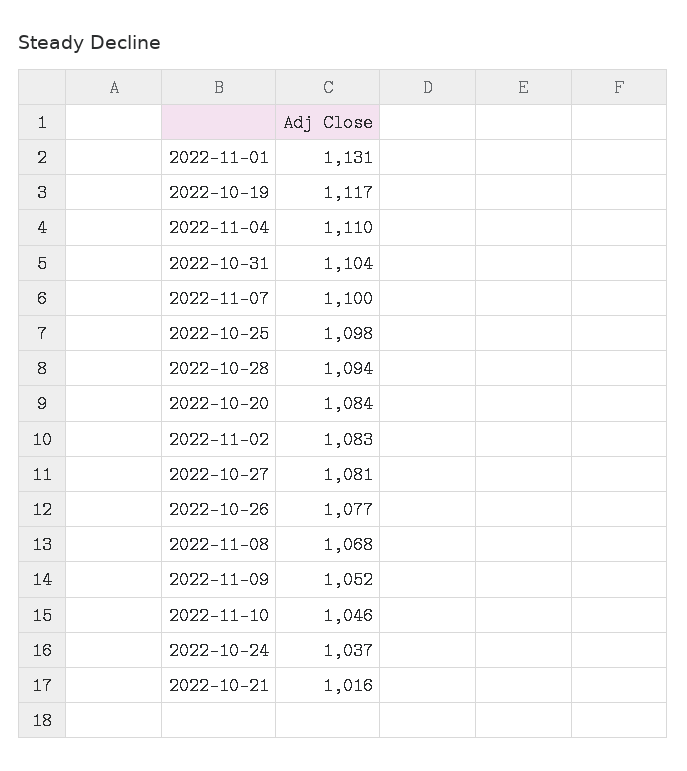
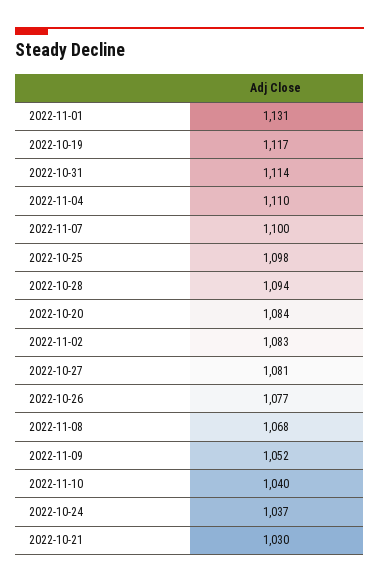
2022-10-31: 1104 -> 1114
2022-11-10: 1046 -> 1040
2022-10-21: 1016 -> 1030

